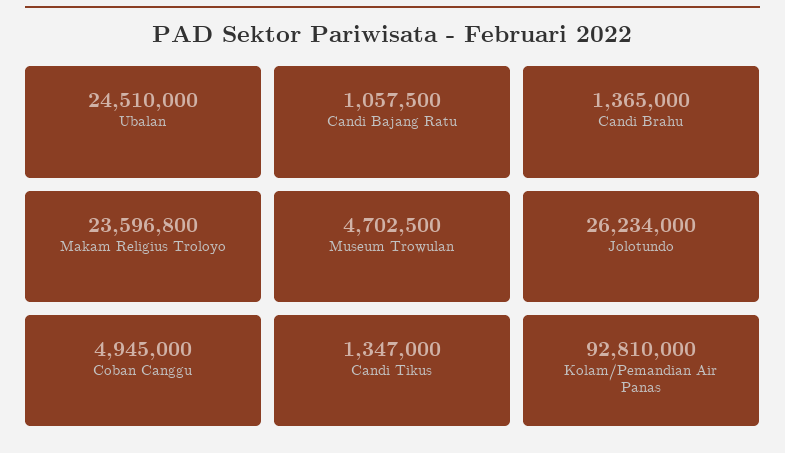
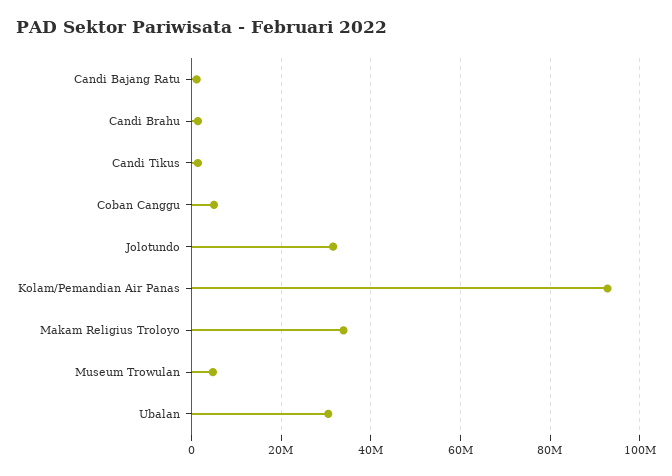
Ubalan: 24510000 -> 30000000
Makam Religius Troloyo: 23596800 -> 34000000
Jolotundo: 26234000 -> 32000000

